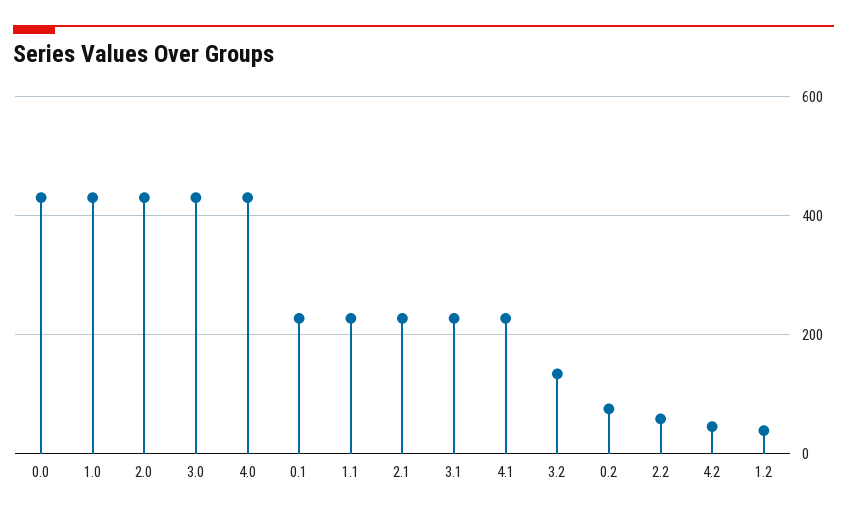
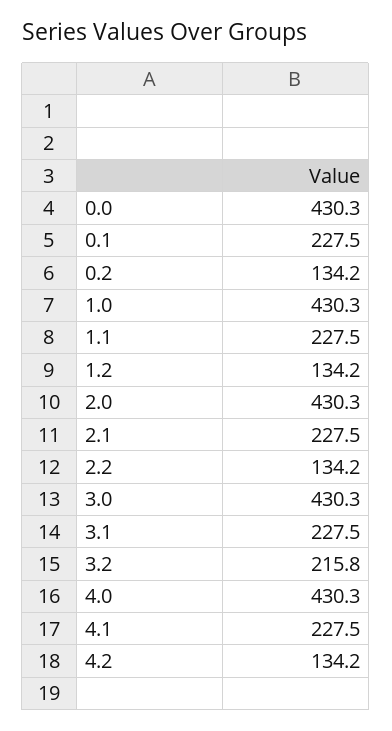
3.2: 140 -> 215.8
0.2: 80 -> 134.2
2.2: 60 -> 134.2
4.2: 40 -> 134.2
1.2: 40 -> 134.2

